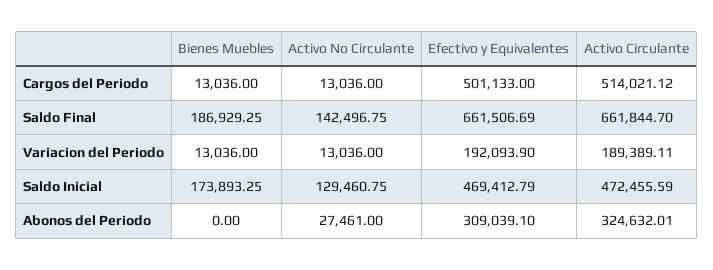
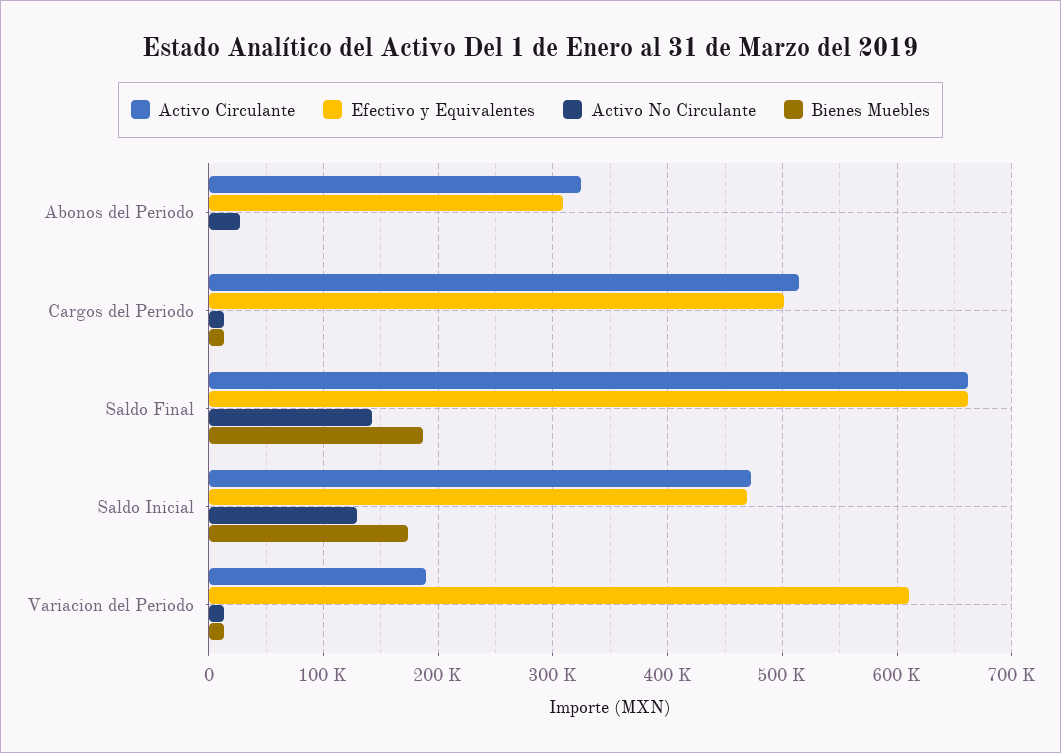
Efectivo y Equivalentes, Variacion del Periodo: 192093.9 -> 610000

